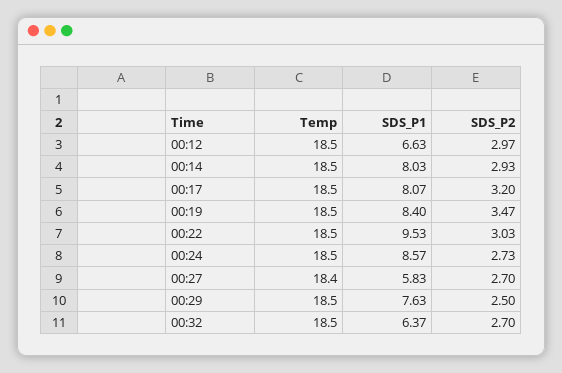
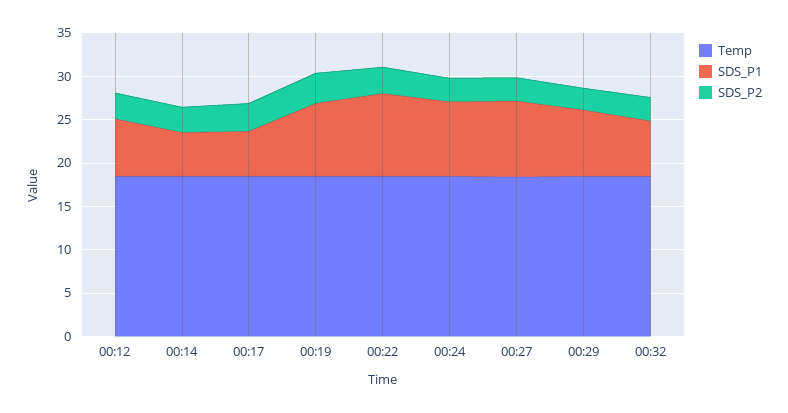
SDS_P1, 00:14: 8.03 -> 5
SDS_P1, 00:17: 8.07 -> 5
SDS_P1, 00:27: 5.83 -> 9

